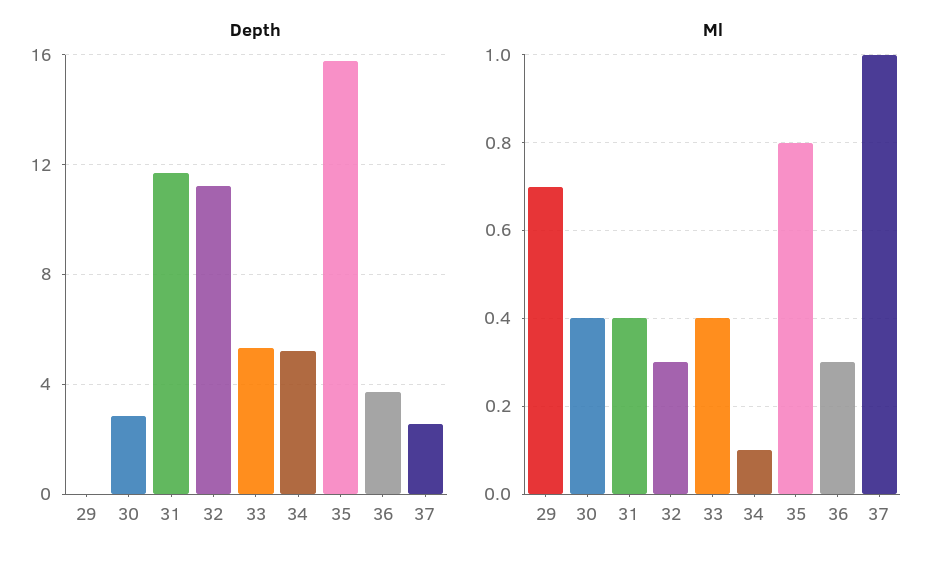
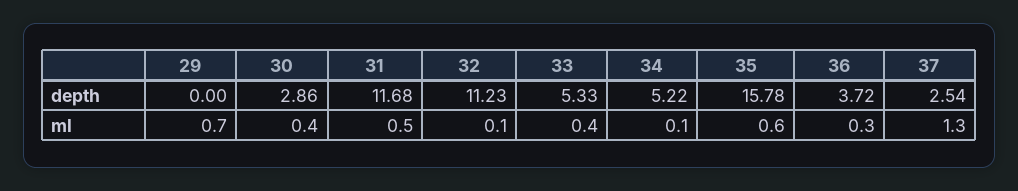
Ml, 31: 0.4 -> 0.5
Ml, 32: 0.3 -> 0.1
Ml, 35: 0.8 -> 0.6
Ml, 37: 1 -> 1.3

